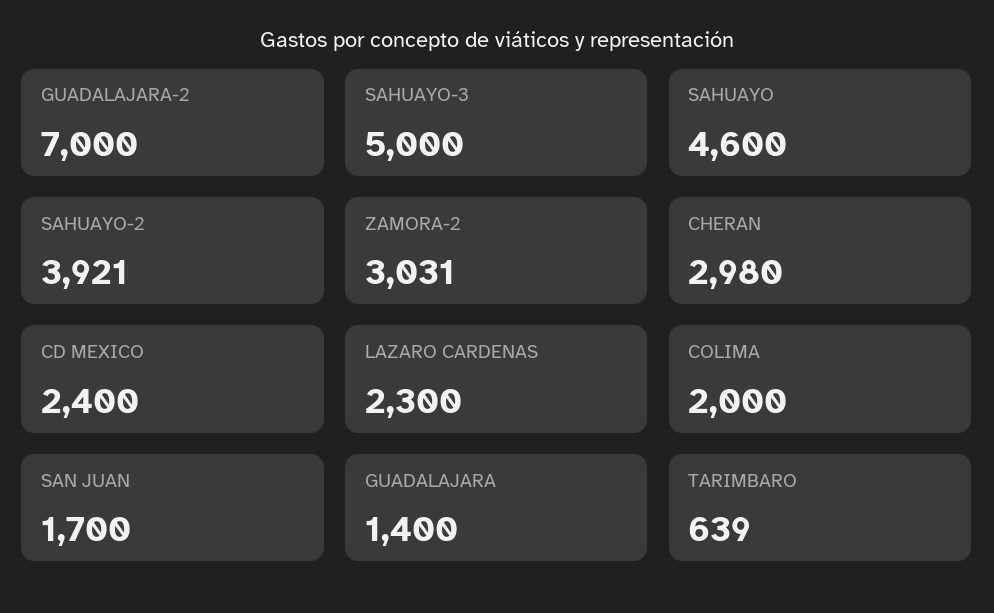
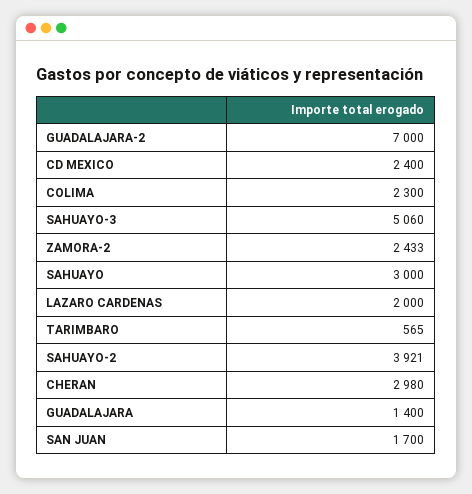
SAHUAYO-3: 5000 -> 5060
SAHUAYO: 4600 -> 3000
ZAMORA-2: 3031 -> 2433
LAZARO CARDENAS: 2300 -> 2000
COLIMA: 2000 -> 2300
TARIMBARO: 639 -> 565

